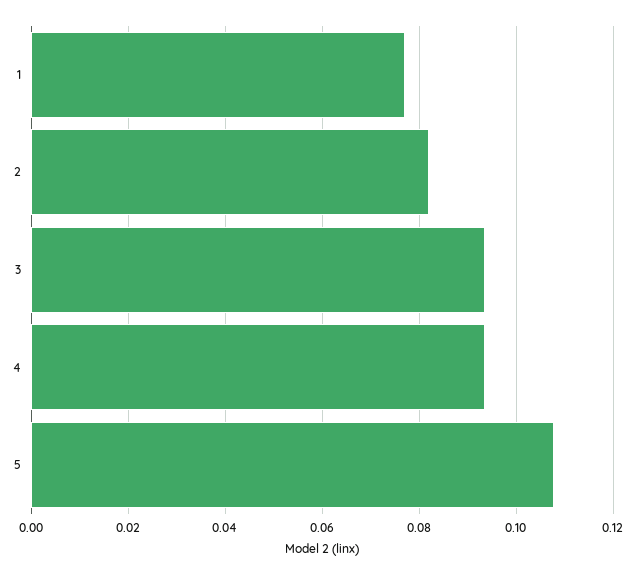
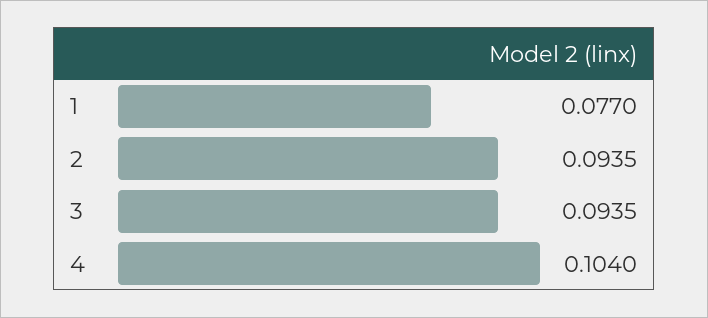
2: 0.082 -> 0.0935
4: 0.094 -> 0.104
5: 0.108 -> none

